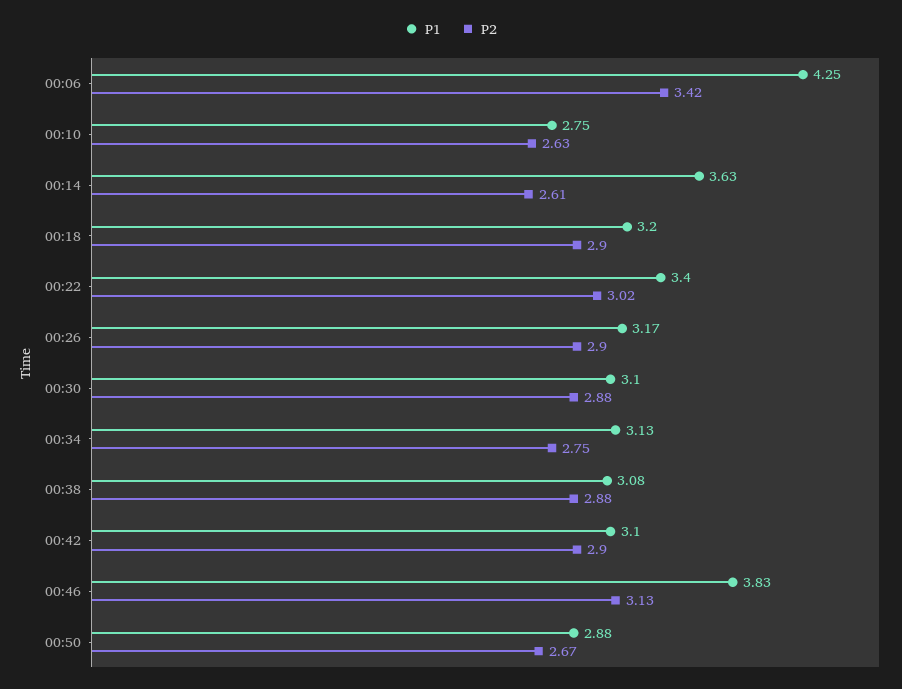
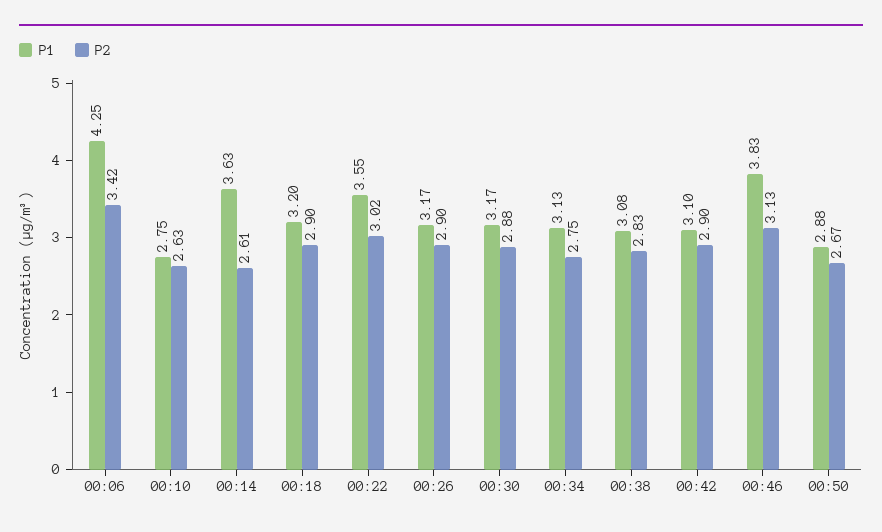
P1, 00:22: 3.4 -> 3.55
P1, 00:30: 3.1 -> 3.17
P2, 00:38: 2.88 -> 2.83

